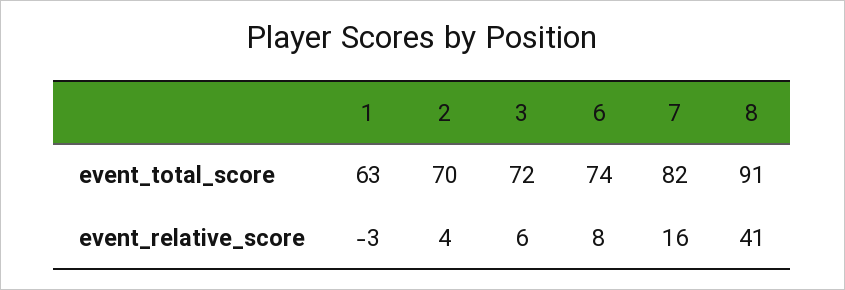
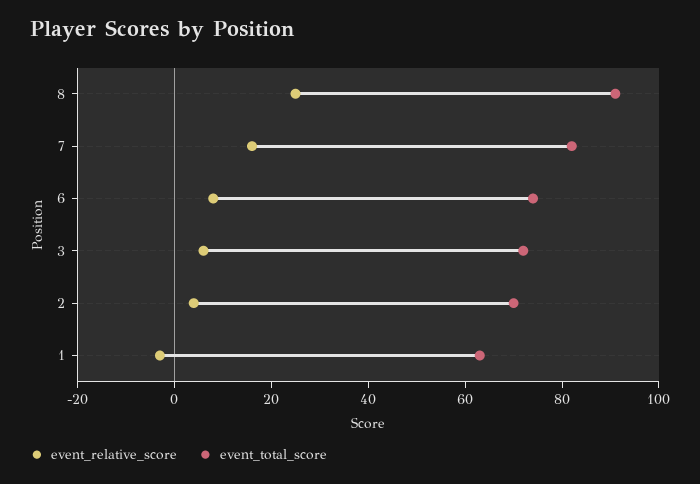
event_relative_score, 8: 41 -> 25

